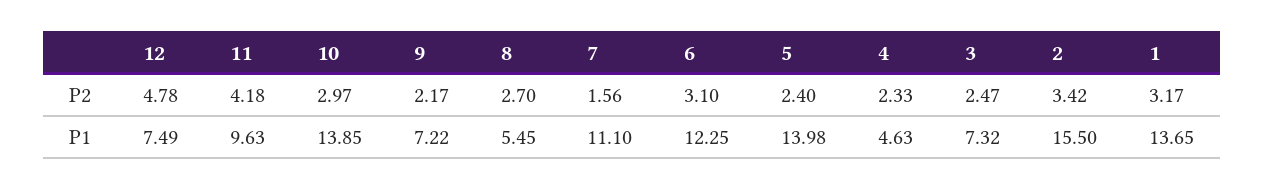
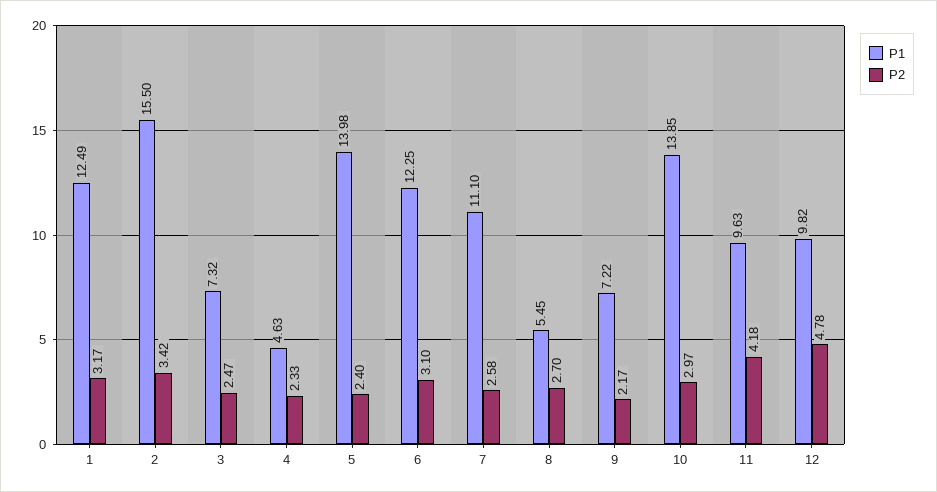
P2, 7: 1.56 -> 2.58
P1, 12: 7.49 -> 9.82
P1, 1: 13.65 -> 12.49

